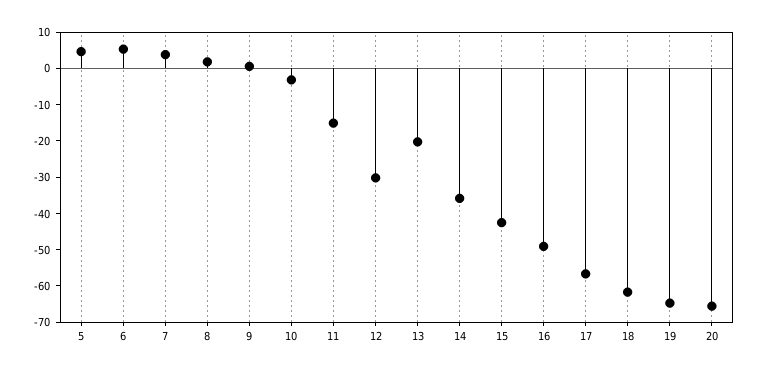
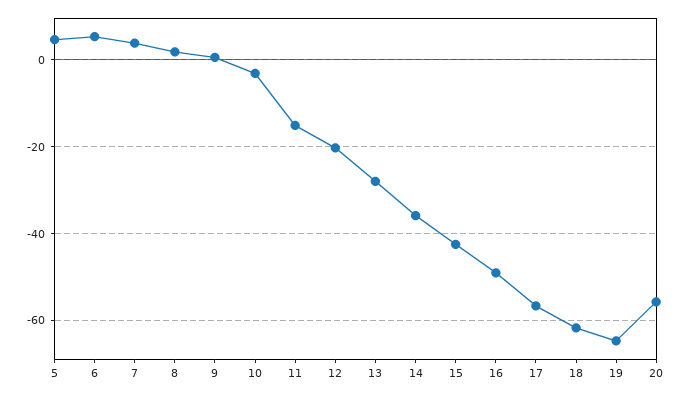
12: -30 -> -20
13: -20 -> -28
20: -65 -> -56

